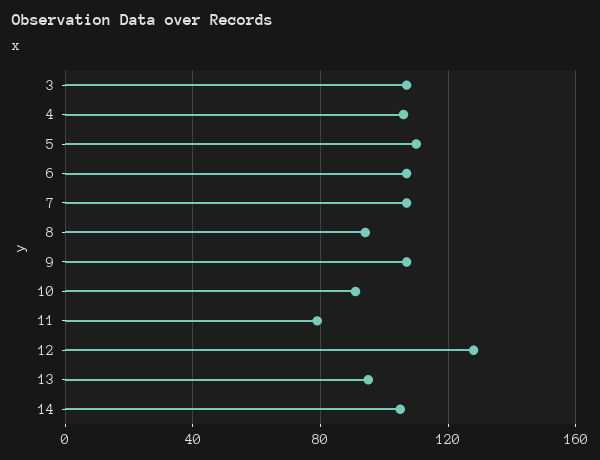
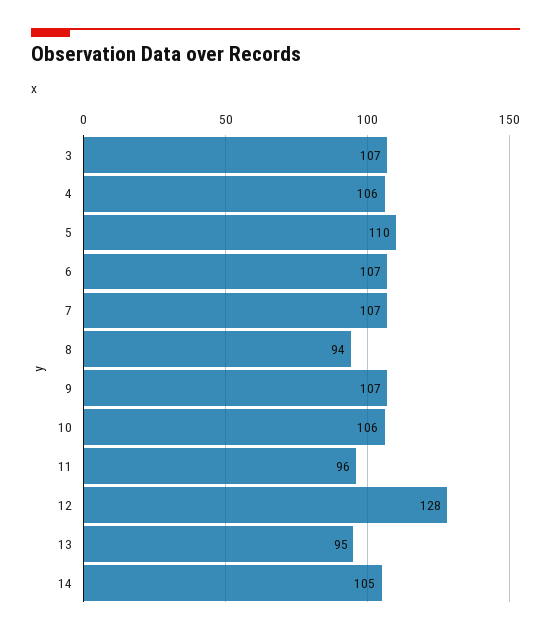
10: 90 -> 106
11: 80 -> 96

